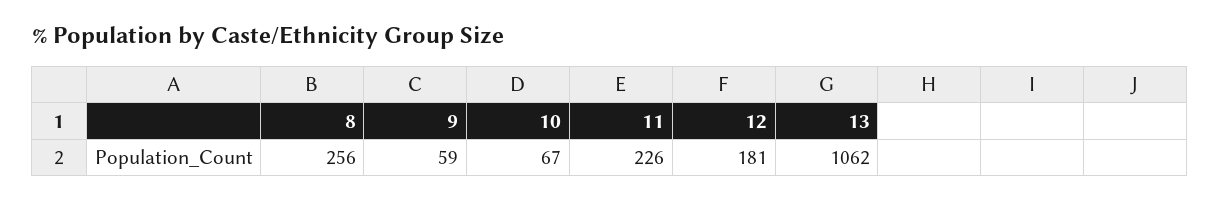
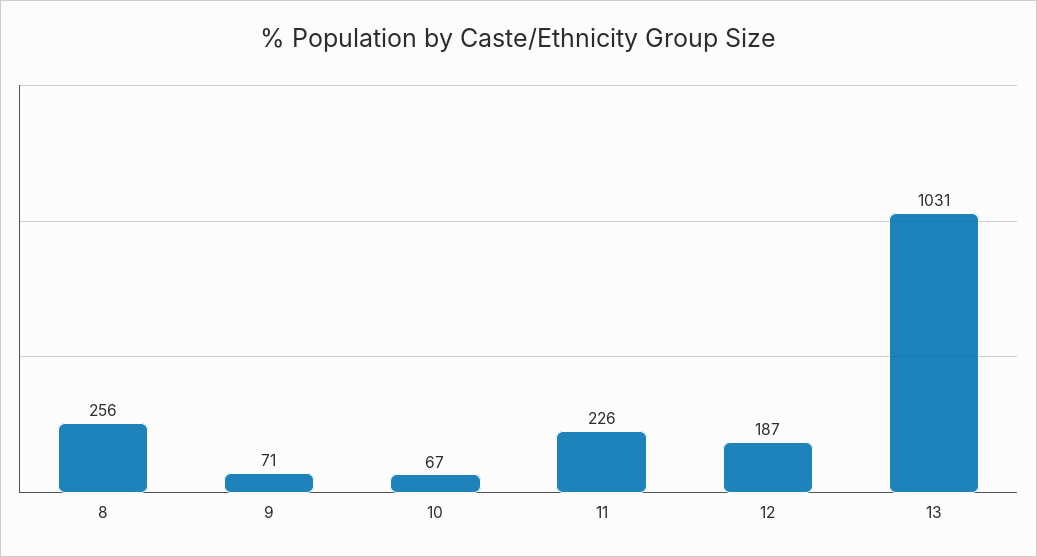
9: 59 -> 71
12: 181 -> 187
13: 1062 -> 1031

